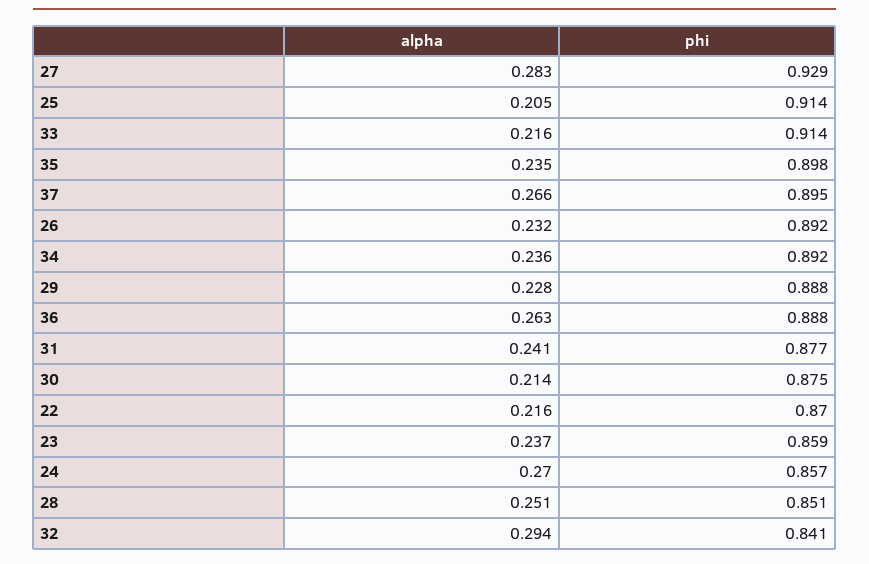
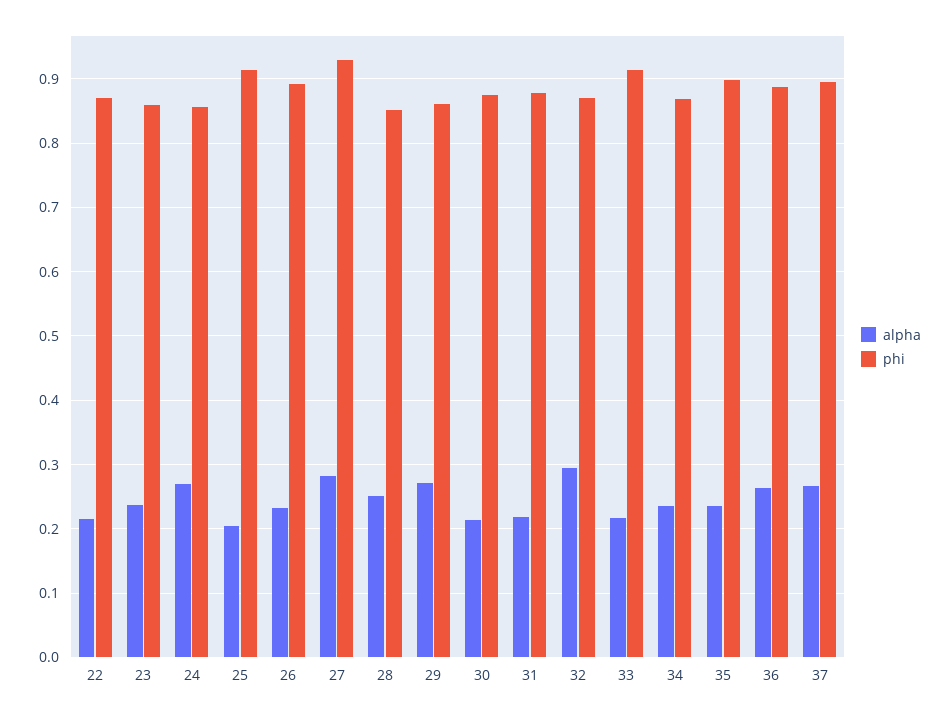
phi, 34: 0.892 -> 0.87
alpha, 29: 0.228 -> 0.27
phi, 29: 0.888 -> 0.86
alpha, 31: 0.241 -> 0.22
phi, 32: 0.841 -> 0.87

